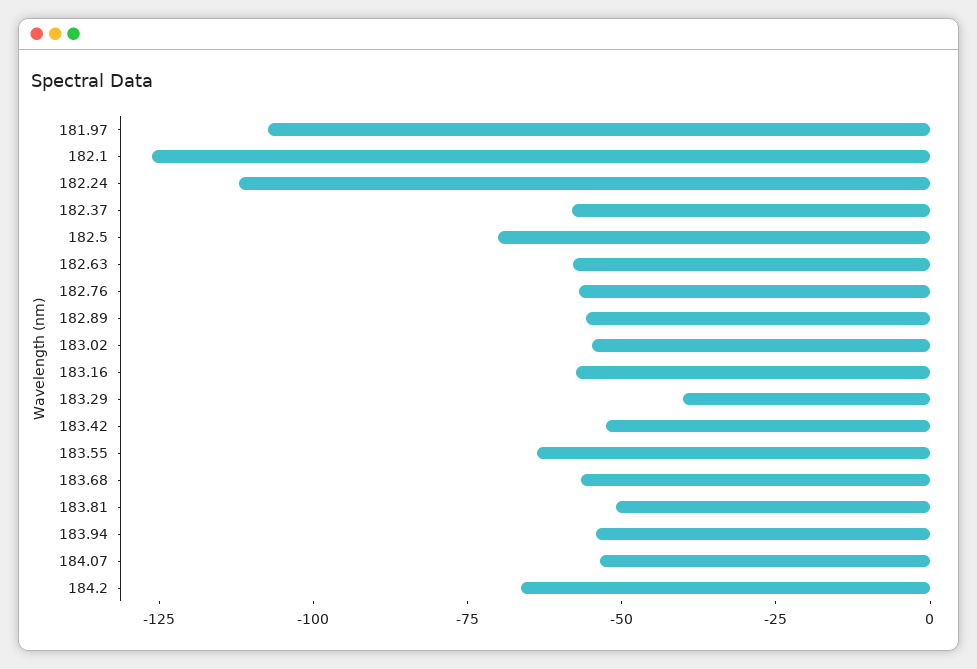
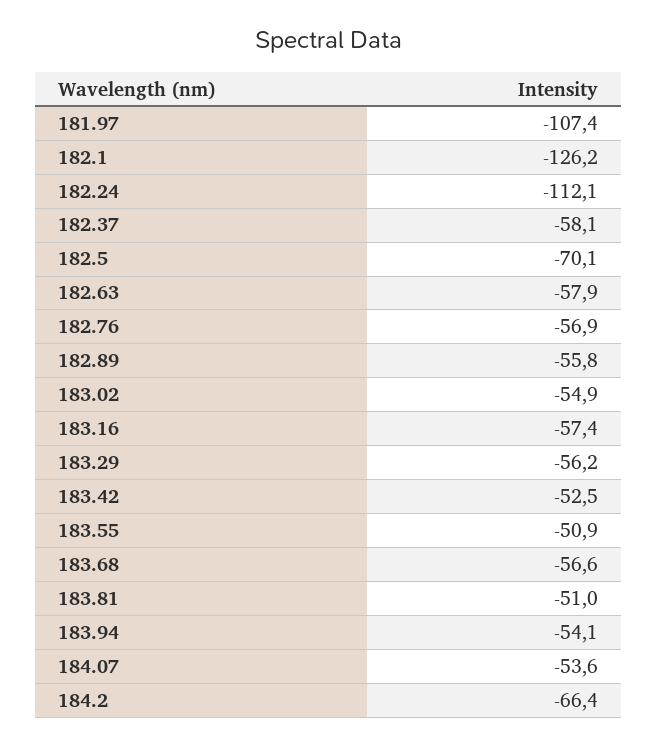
183.29: -40 -> -56.2
183.55: -65 -> -50.9

